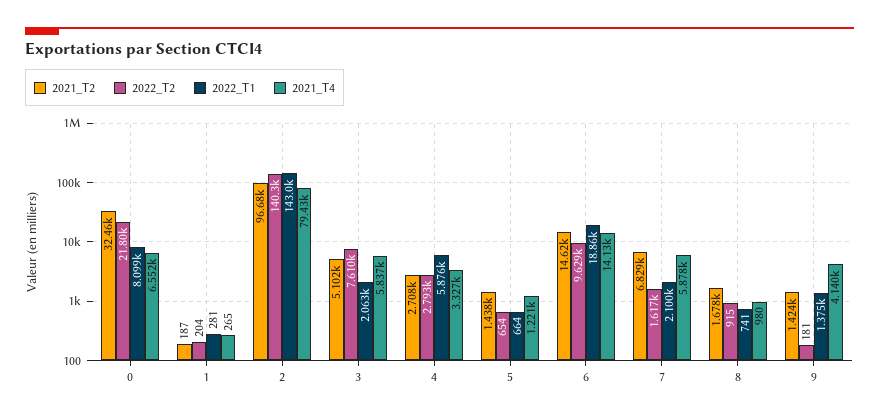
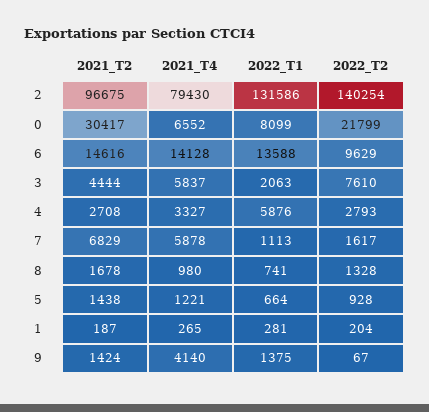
2021_T2, 0: 32460 -> 30417
2022_T1, 2: 143000 -> 131586
2021_T2, 3: 5102 -> 4444
2022_T2, 5: 654 -> 928
2022_T1, 6: 18860 -> 13588
2022_T1, 7: 2100 -> 1113
2022_T2, 8: 915 -> 1328
2022_T2, 9: 181 -> 67

